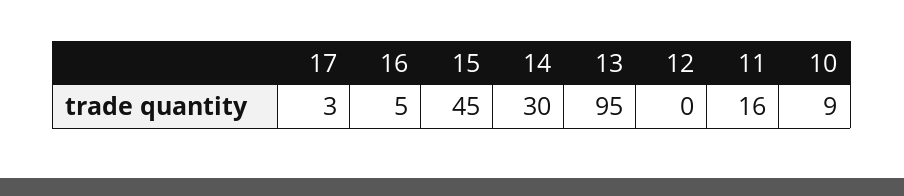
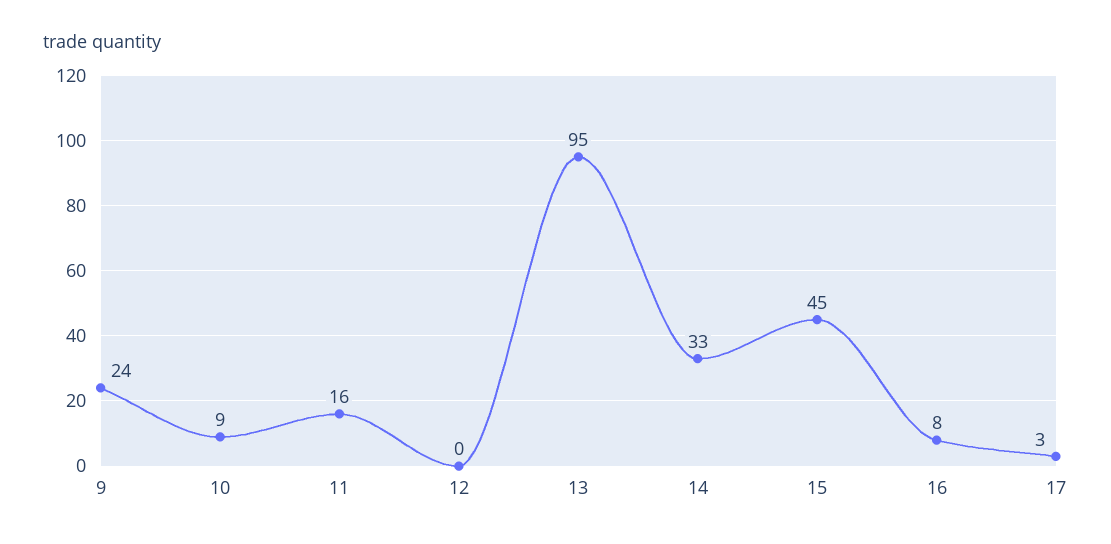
16: 5 -> 8
14: 30 -> 33
9: none -> 24

